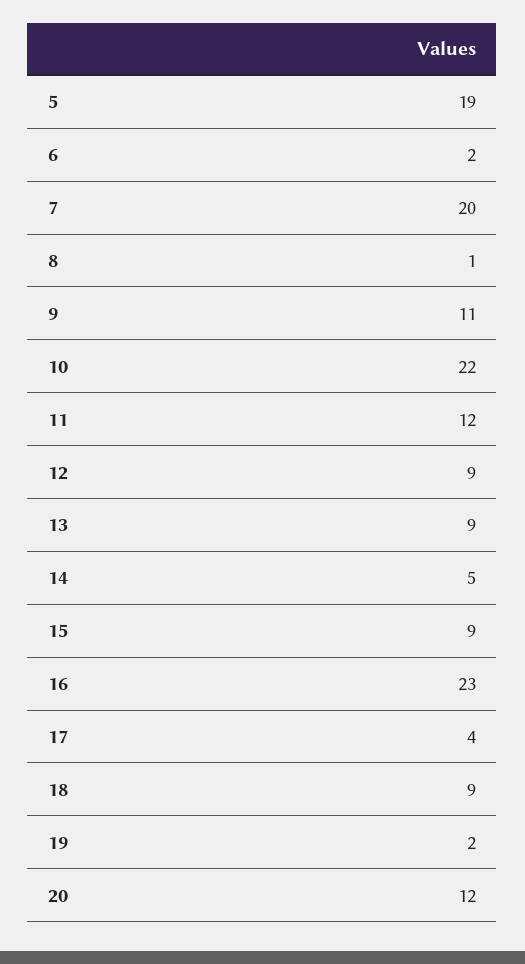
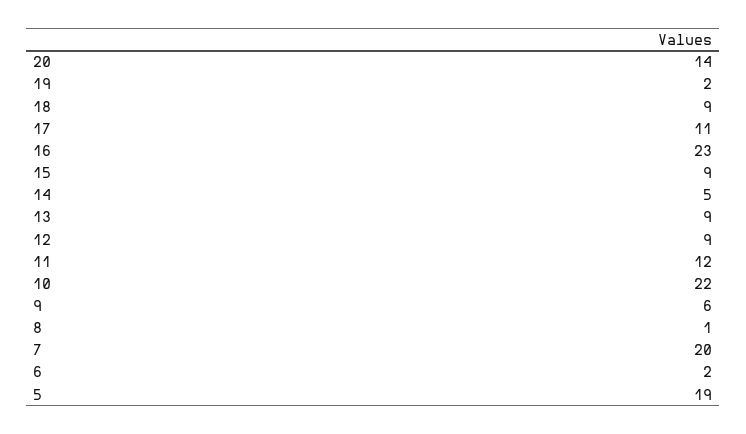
9: 11 -> 6
17: 4 -> 11
20: 12 -> 14

